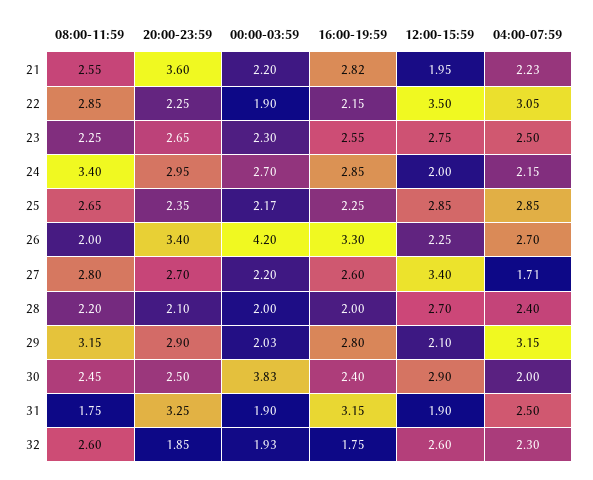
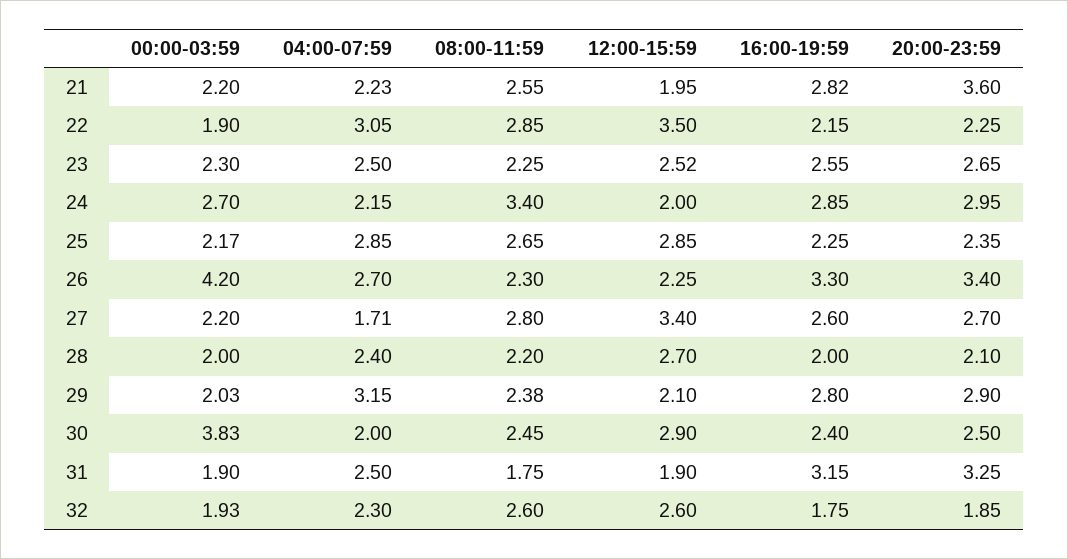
12:00-15:59, 23: 2.75 -> 2.52
08:00-11:59, 26: 2 -> 2.3
08:00-11:59, 29: 3.15 -> 2.38

